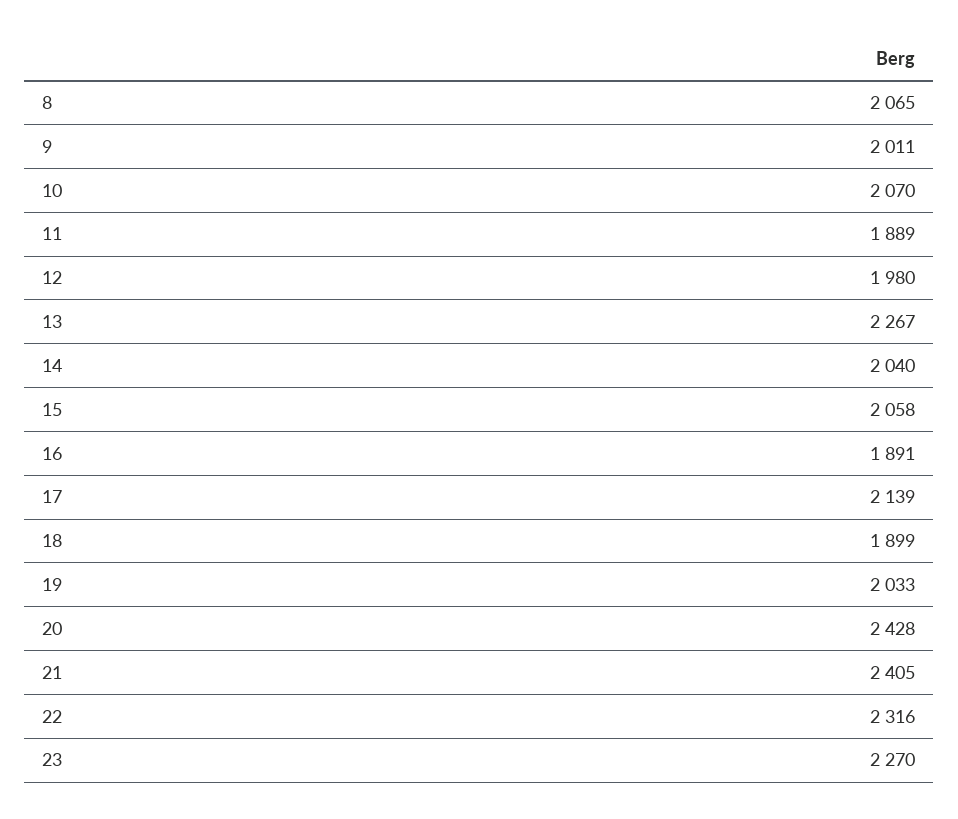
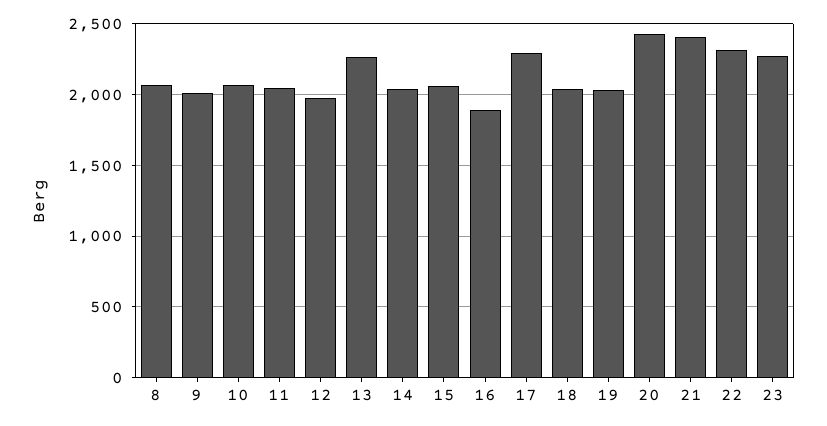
11: 1889 -> 2050
17: 2139 -> 2300
18: 1899 -> 2050

